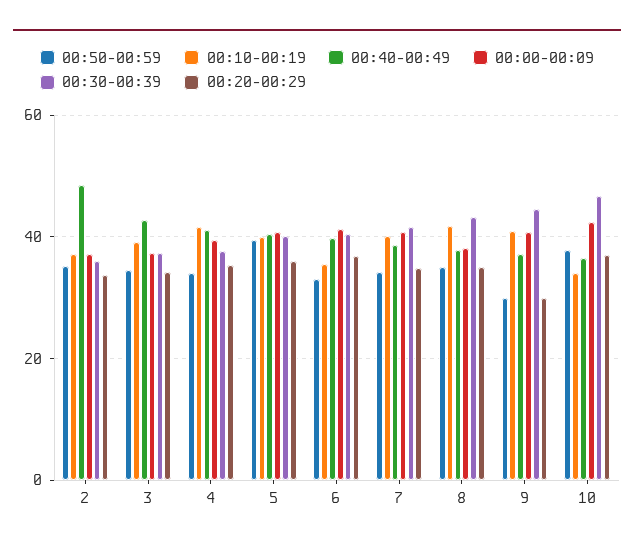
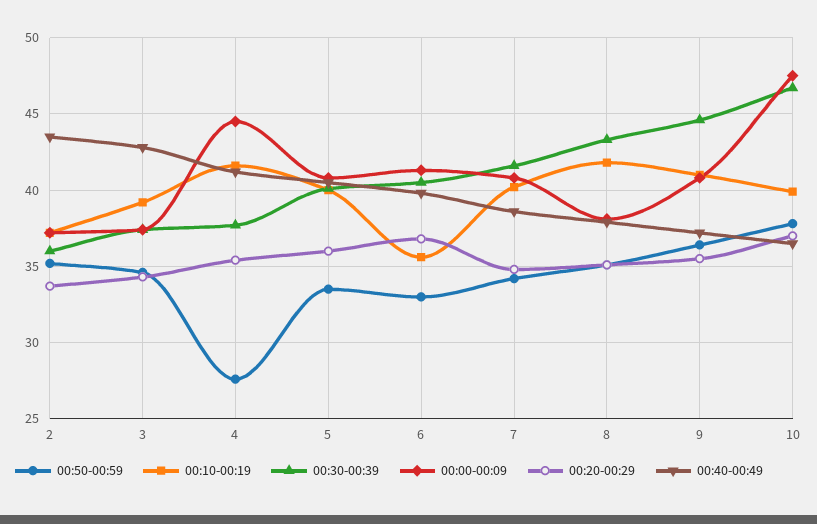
00:40-00:49, 2: 48 -> 43.5
00:50-00:59, 4: 34 -> 27.5
00:00-00:09, 4: 40 -> 44.5
00:50-00:59, 5: 40 -> 33.5
00:50-00:59, 9: 30 -> 36.5
00:20-00:29, 9: 30 -> 35.5
00:10-00:19, 10: 34 -> 40
00:00-00:09, 10: 42 -> 47.5

